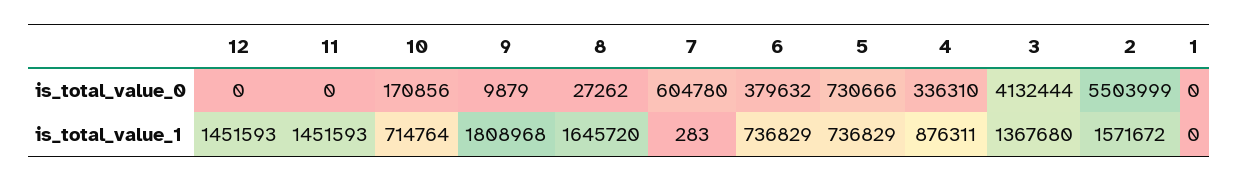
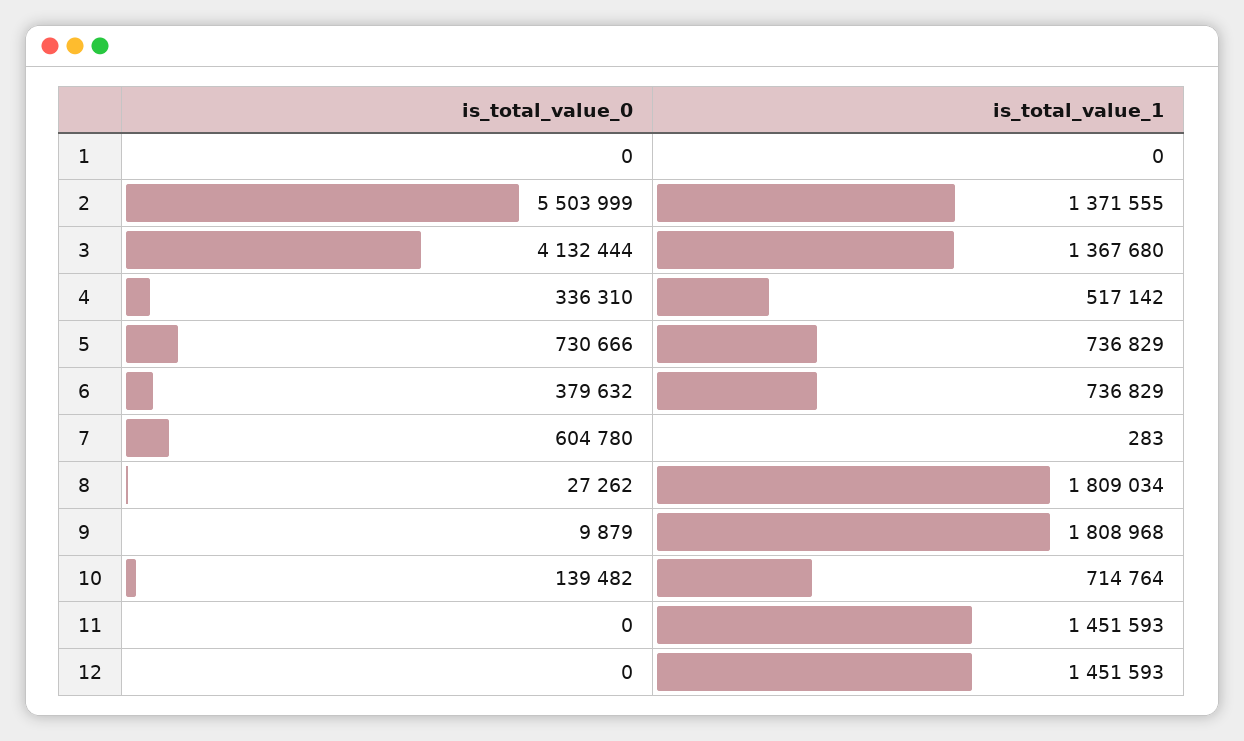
10, is_total_value_0: 170856 -> 139482
8, is_total_value_1: 1645720 -> 1809034
4, is_total_value_1: 876311 -> 517142
2, is_total_value_1: 1571672 -> 1371555

